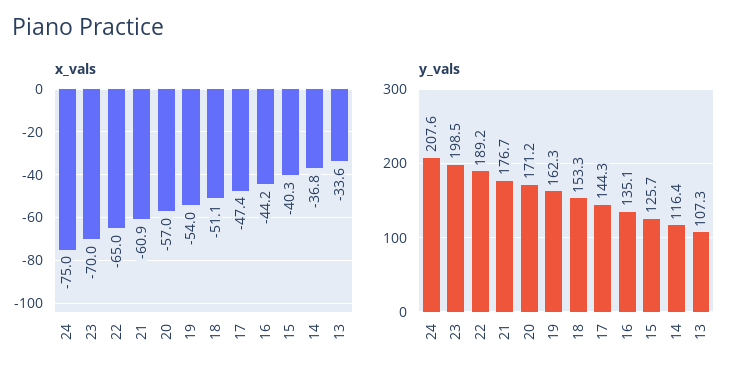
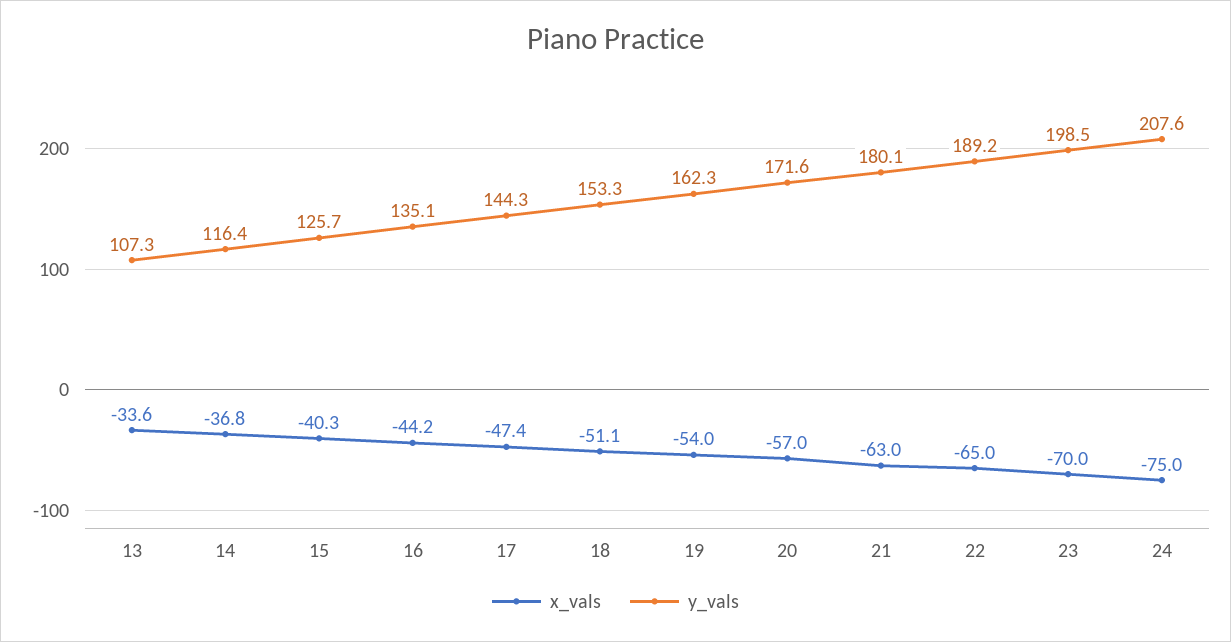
x_vals, 21: -60.9 -> -63
y_vals, 21: 176.7 -> 180.1
y_vals, 20: 171.2 -> 171.6

